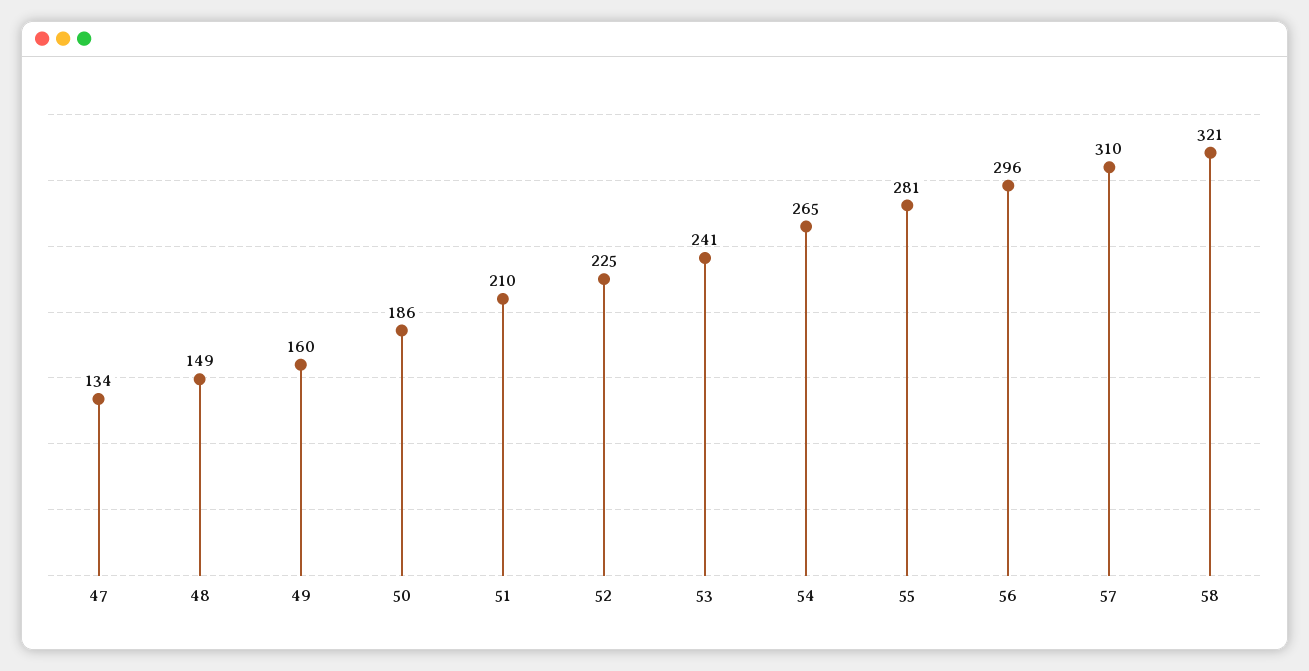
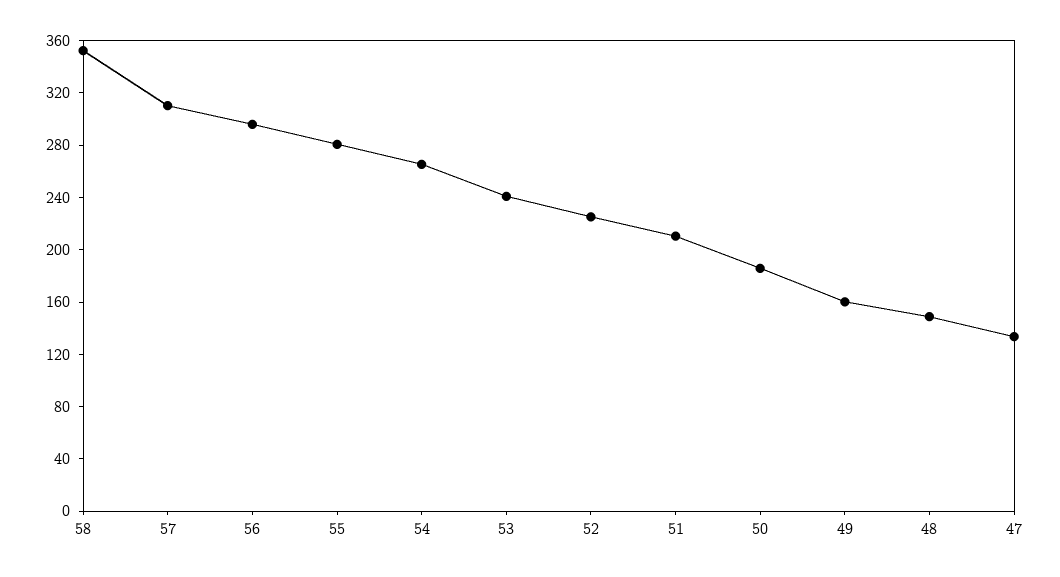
58: 321 -> 350

